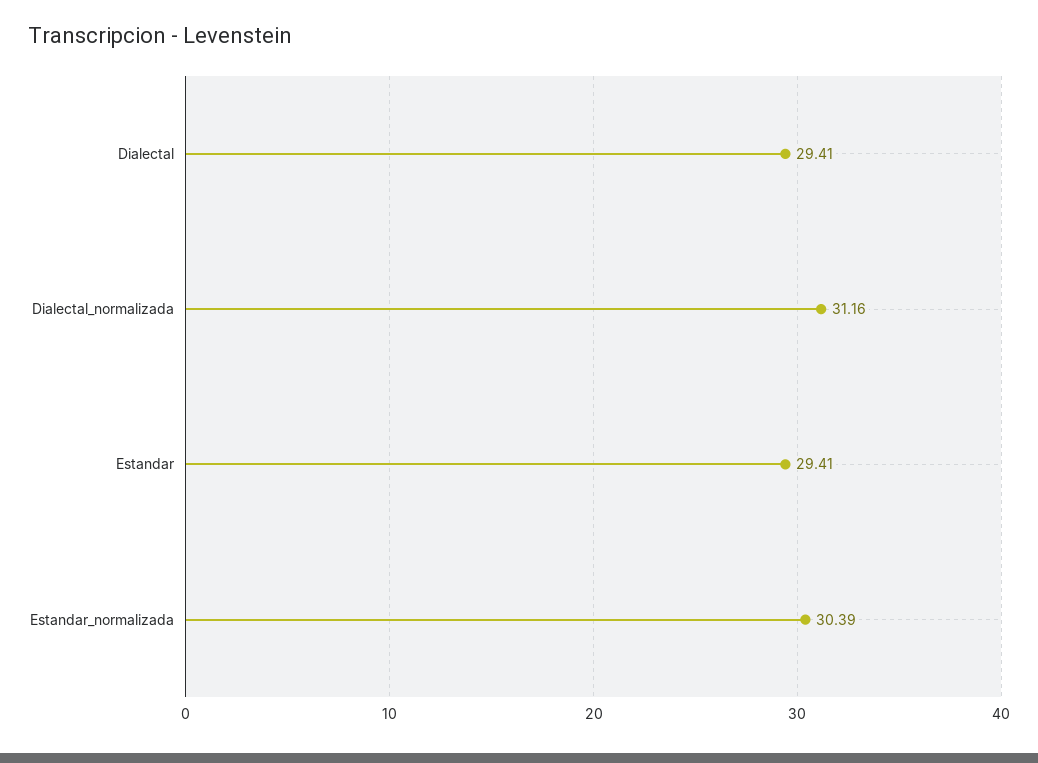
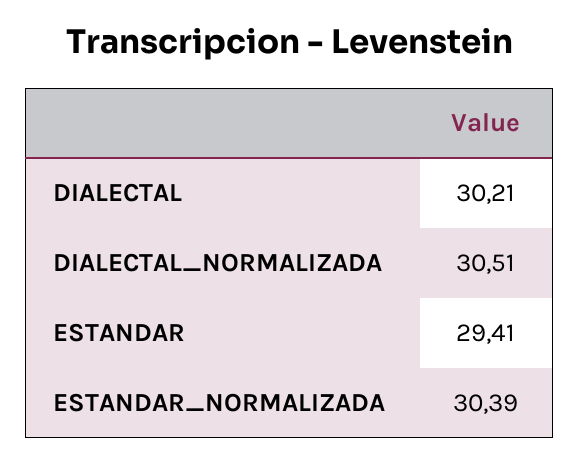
Dialectal: 29.41 -> 30.21
Dialectal_normalizada: 31.16 -> 30.51

